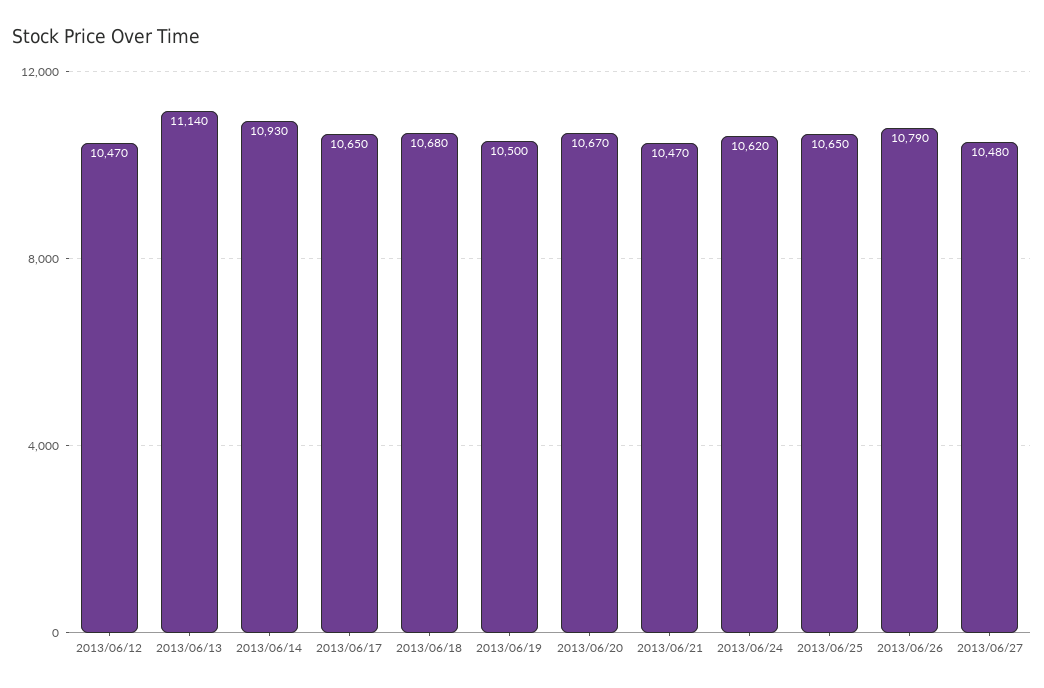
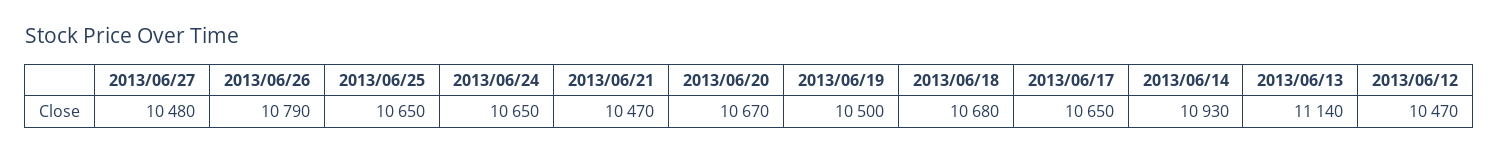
2013/06/24: 10620 -> 10650

